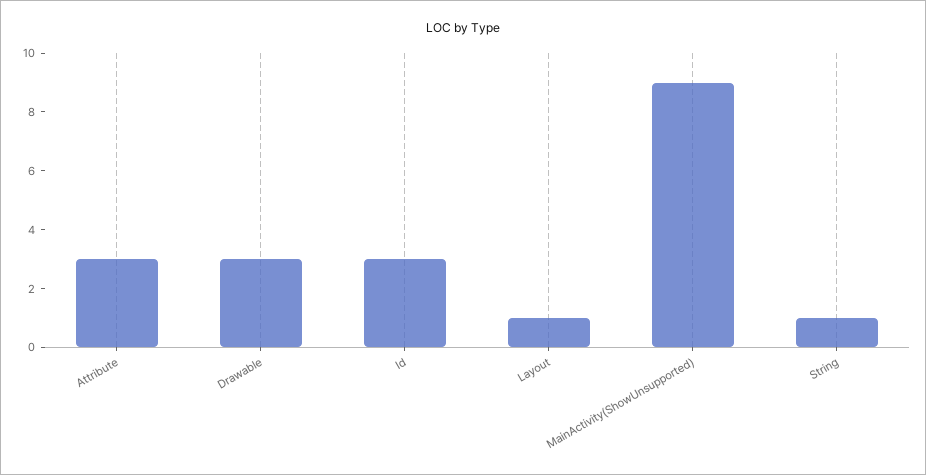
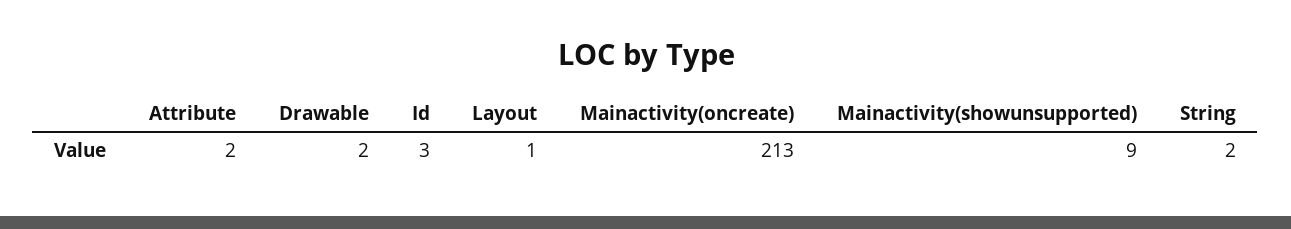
Attribute: 3 -> 2
Drawable: 3 -> 2
String: 1 -> 2
Mainactivity(oncreate): none -> 213

